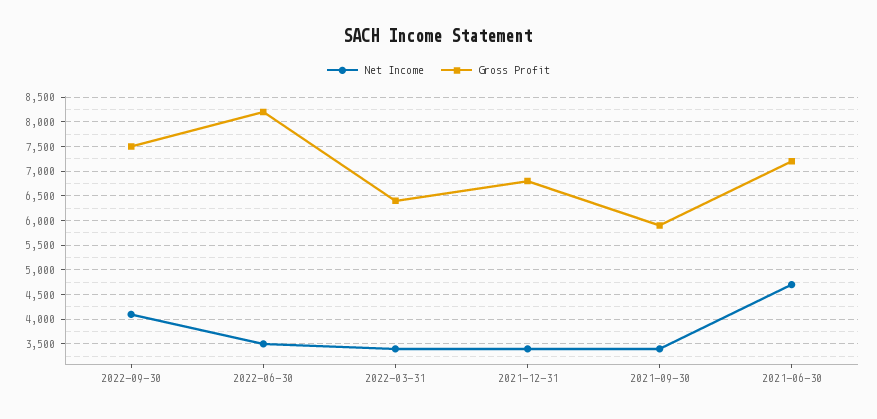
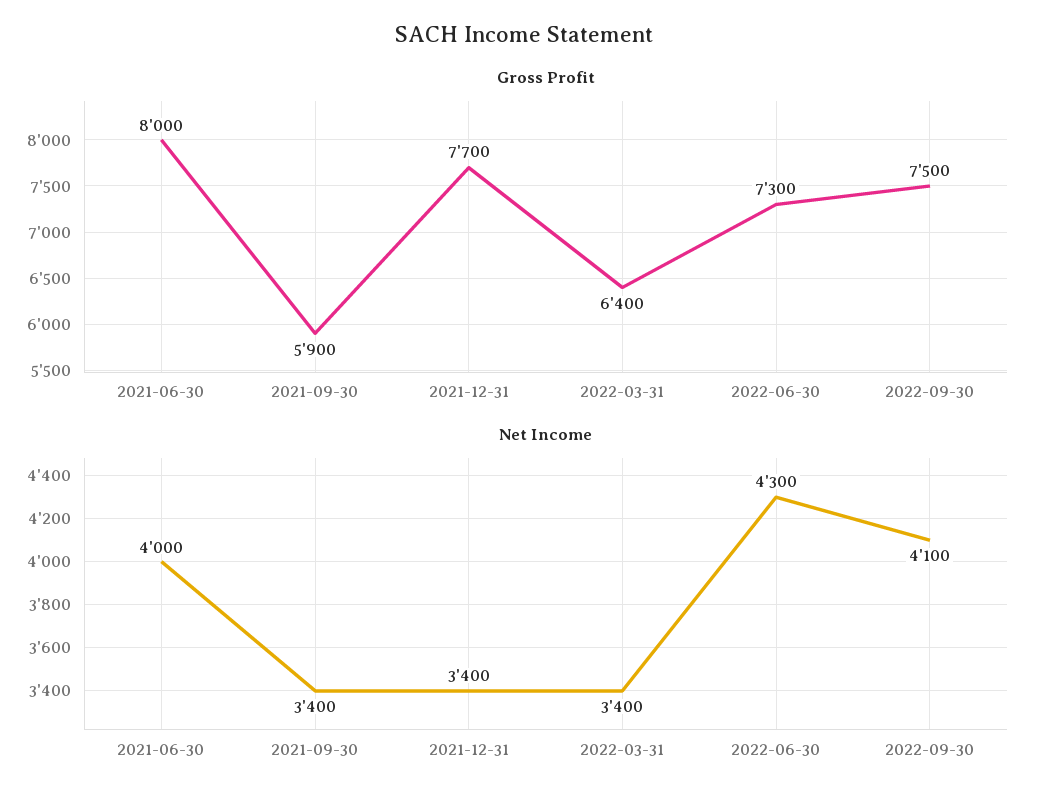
Net Income, 2022-06-30: 3500 -> 4300
Gross Profit, 2022-06-30: 8250 -> 7300
Gross Profit, 2021-12-31: 6750 -> 7700
Net Income, 2021-06-30: 4750 -> 4000
Gross Profit, 2021-06-30: 7250 -> 8000

